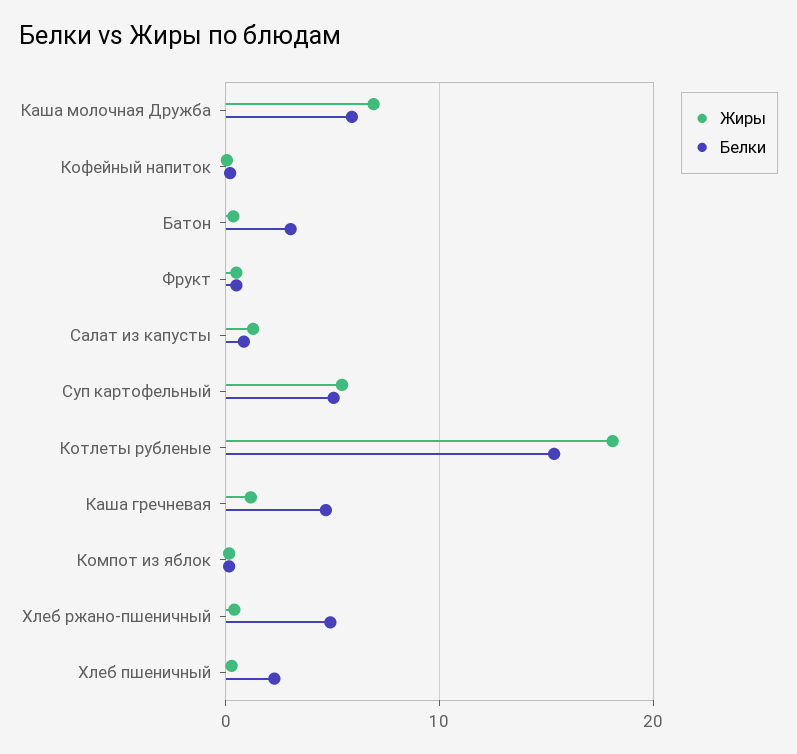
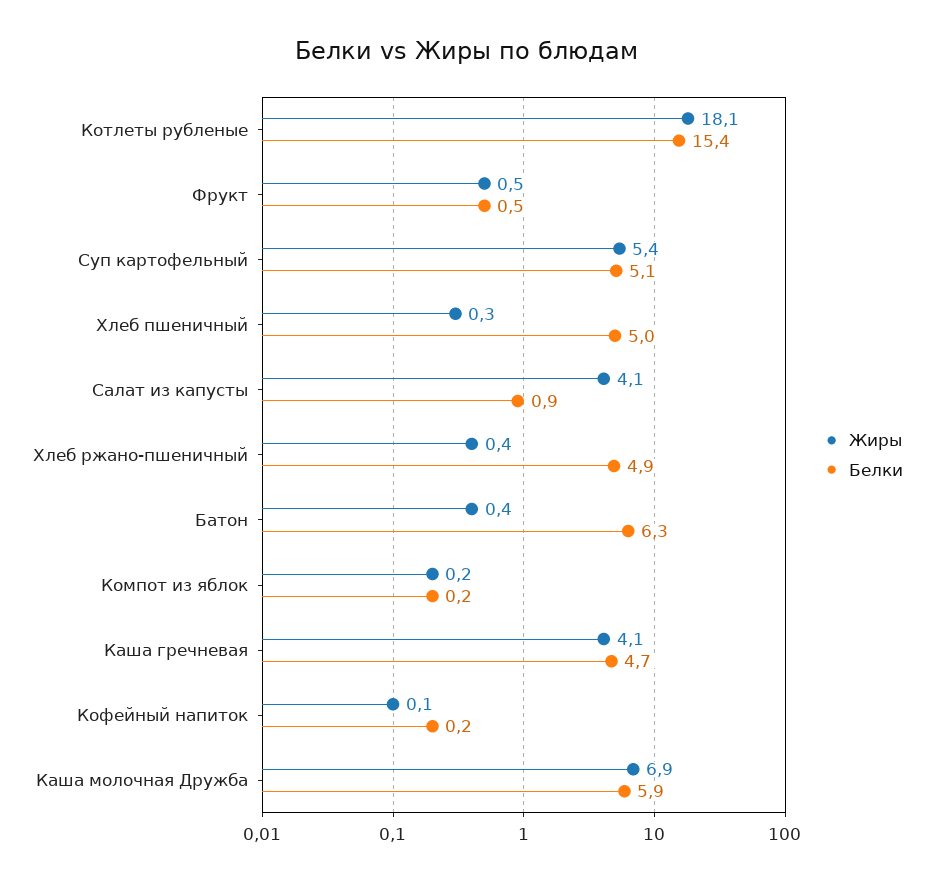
Белки, Батон: 3 -> 6.3
Жиры, Салат из капусты: 1 -> 4.1
Жиры, Каша гречневая: 1 -> 4.1
Белки, Хлеб пшеничный: 2 -> 5

